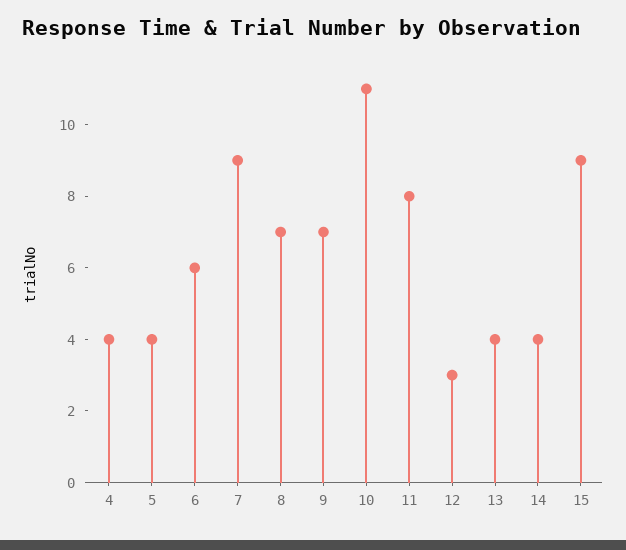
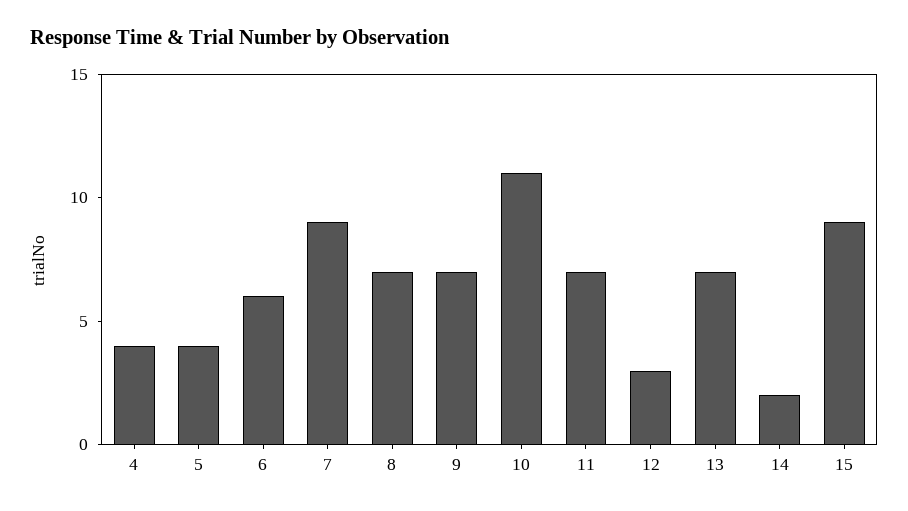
11: 8 -> 7
13: 4 -> 7
14: 4 -> 2

